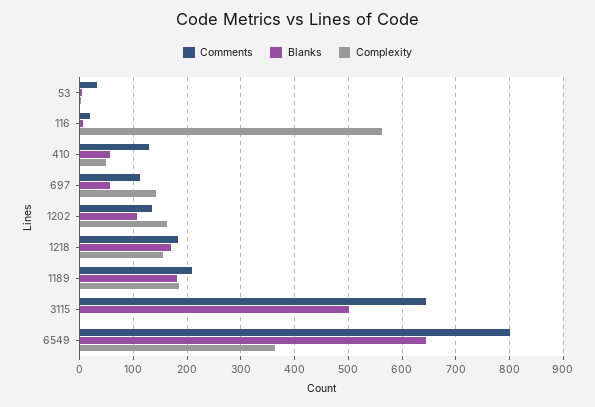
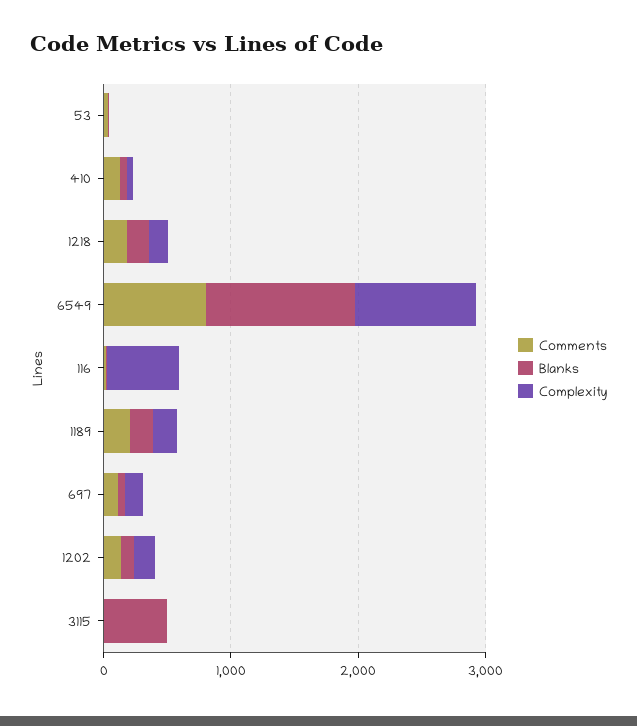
Comments, 3115: 640 -> 0
Blanks, 6549: 640 -> 1200
Complexity, 6549: 360 -> 1000

